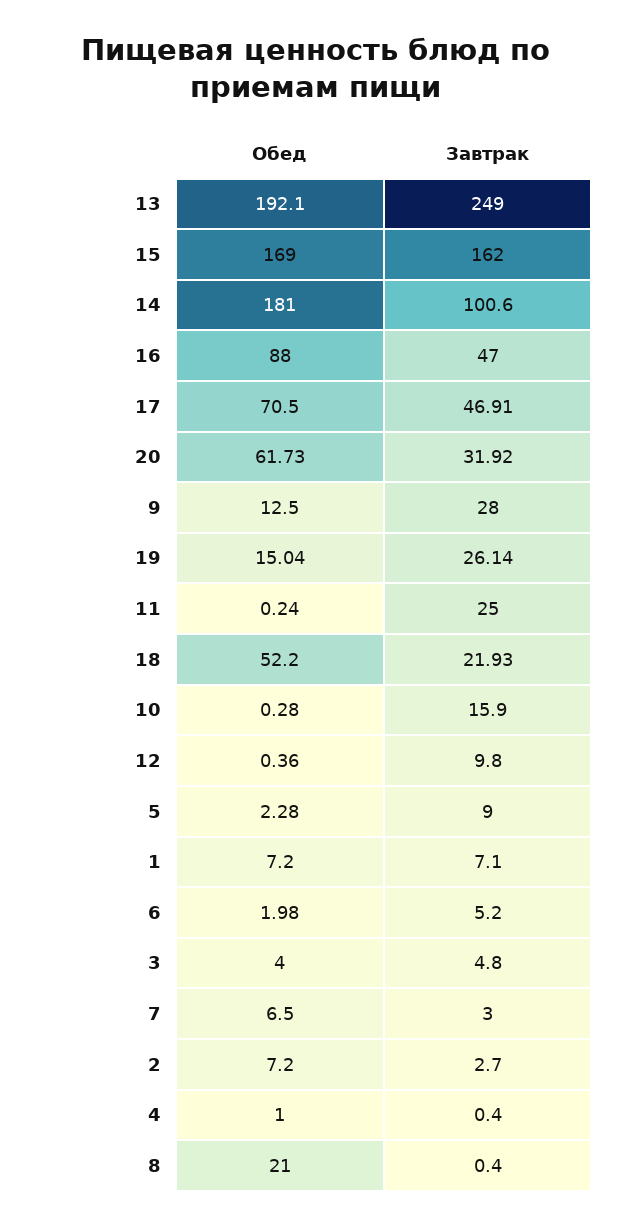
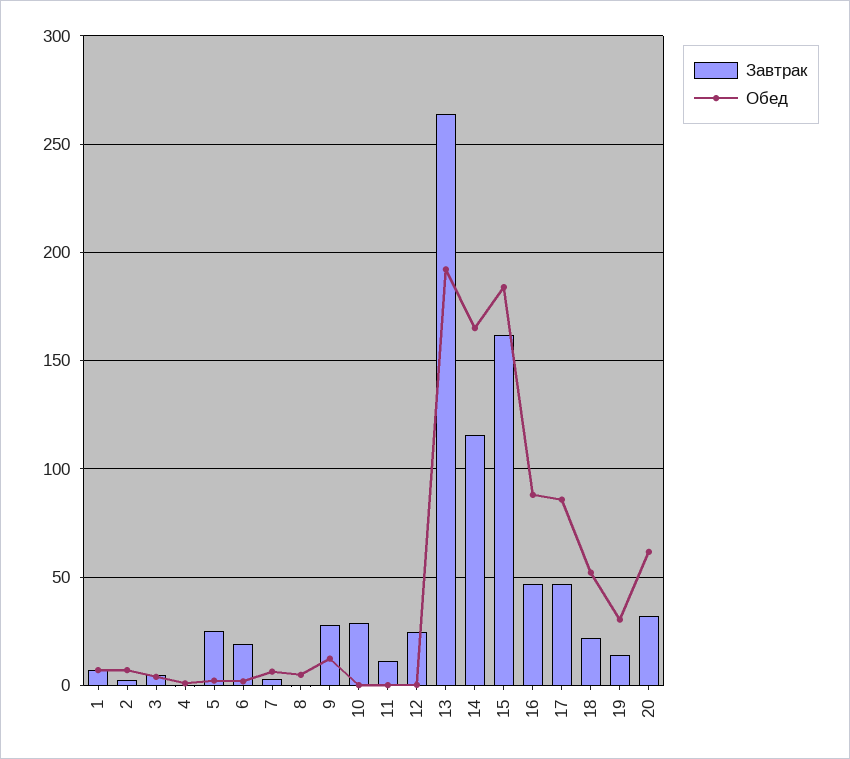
Завтрак, 13: 249 -> 265
Обед, 15: 169 -> 185
Обед, 14: 181 -> 165
Завтрак, 14: 100.6 -> 115
Обед, 17: 70.5 -> 85
Обед, 19: 15.04 -> 30
Завтрак, 19: 26.14 -> 15
Завтрак, 11: 25 -> 10
Завтрак, 10: 15.9 -> 30
Завтрак, 12: 9.8 -> 25
Завтрак, 5: 9 -> 25
Завтрак, 6: 5.2 -> 20
Обед, 8: 21 -> 5

